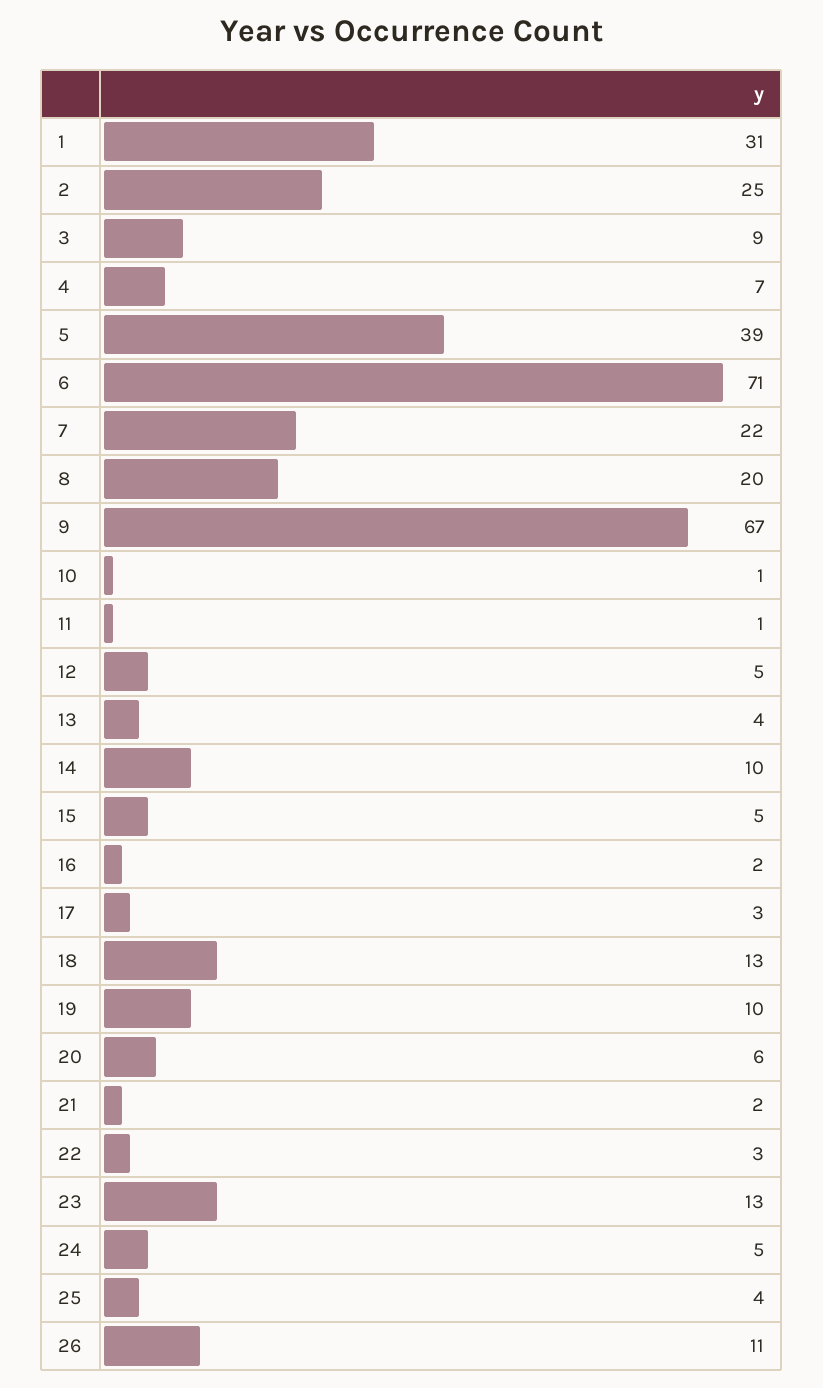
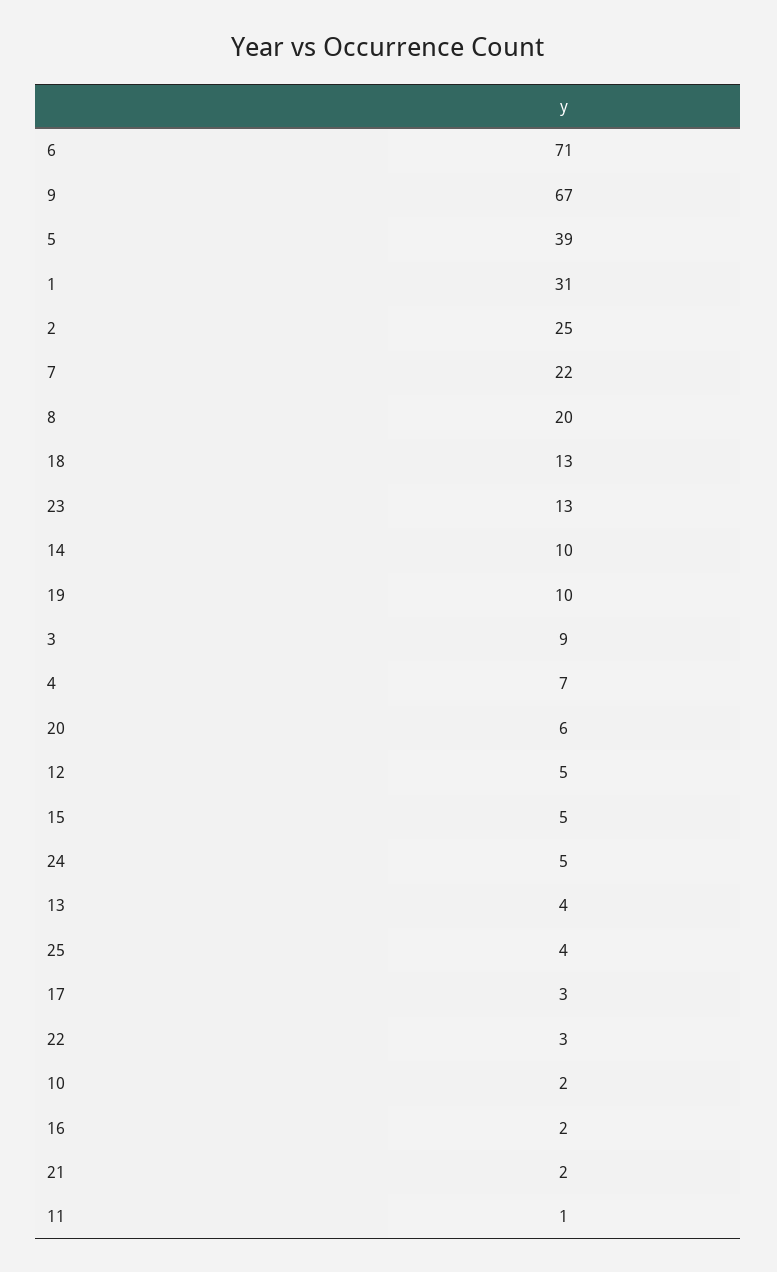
10: 1 -> 2
26: 11 -> none

